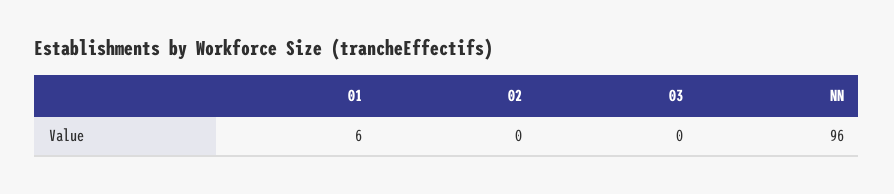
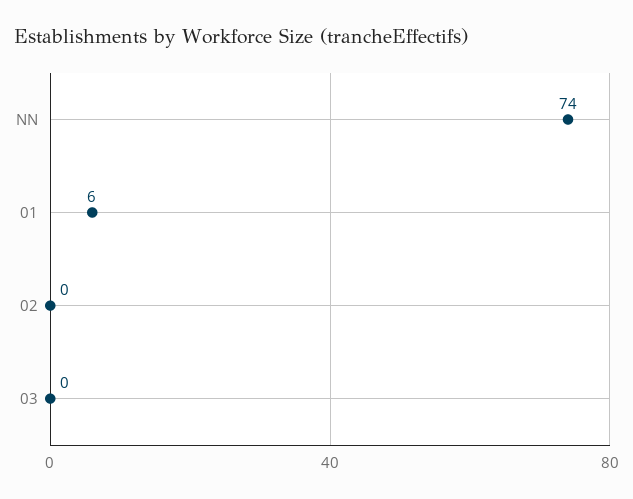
NN: 96 -> 74

